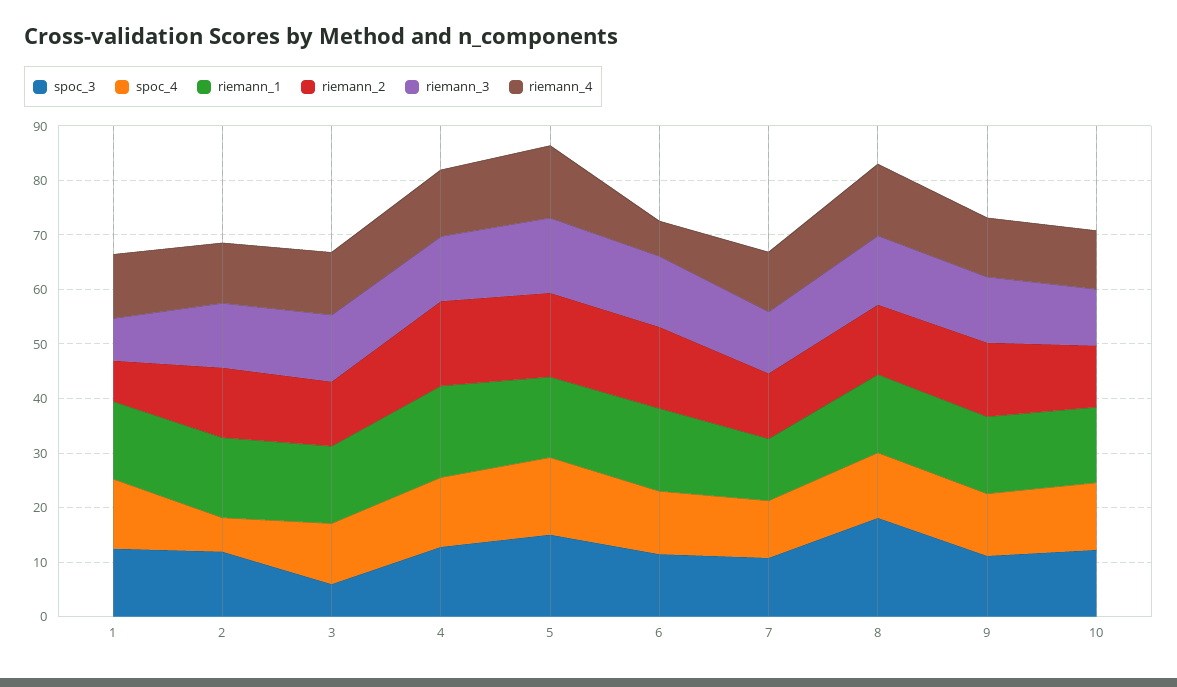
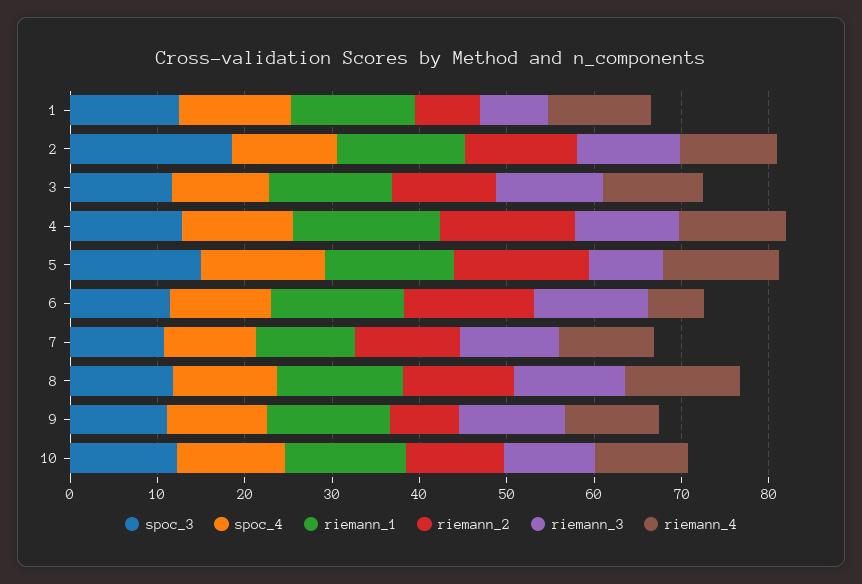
spoc_3, 2: 12 -> 18
spoc_4, 2: 6 -> 12
spoc_3, 3: 6 -> 12
riemann_3, 5: 14 -> 8
spoc_3, 8: 18 -> 12
riemann_2, 9: 14 -> 8

